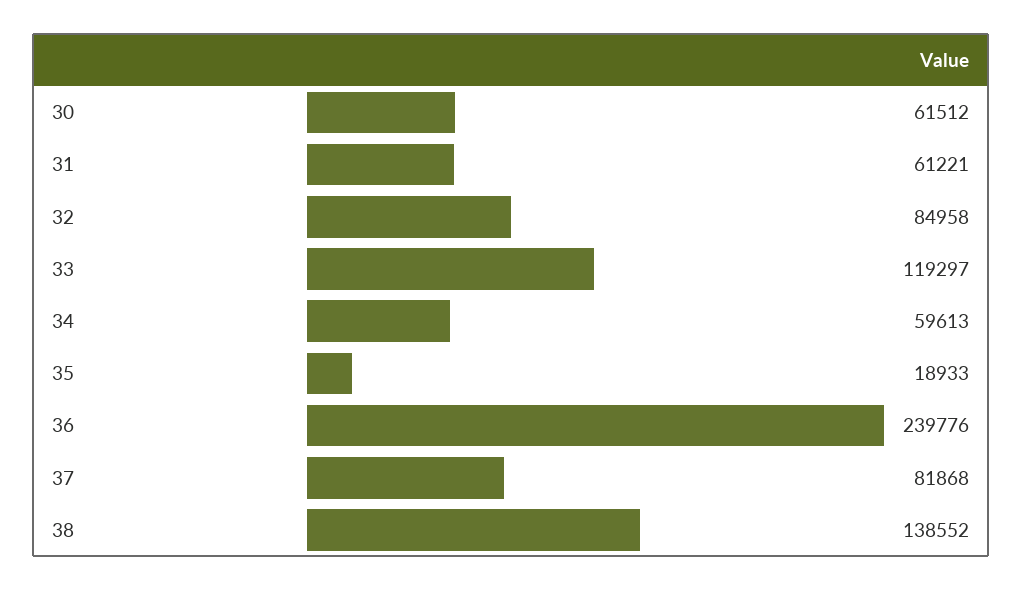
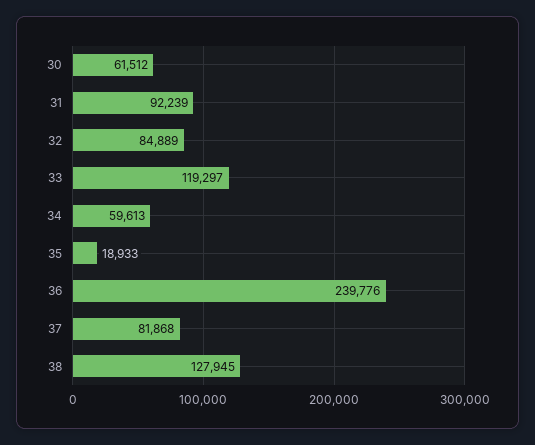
31: 61221 -> 92239
32: 84958 -> 84889
38: 138552 -> 127945

